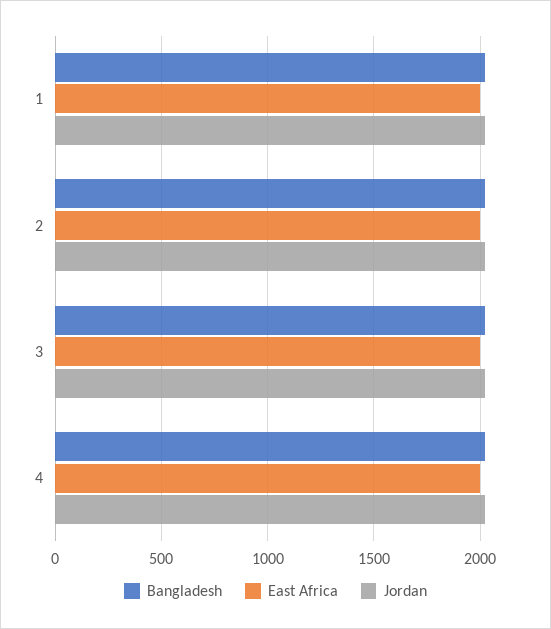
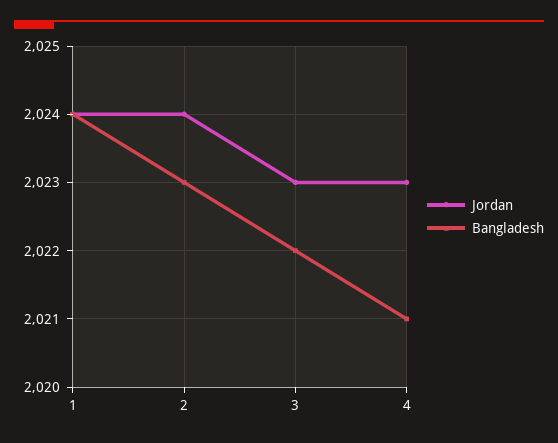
East Africa, 1: 2000 -> none
East Africa, 2: 2000 -> none
East Africa, 3: 2000 -> none
East Africa, 4: 2000 -> none

